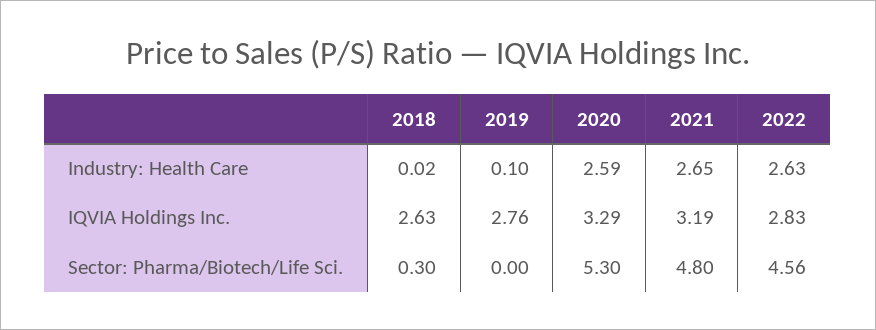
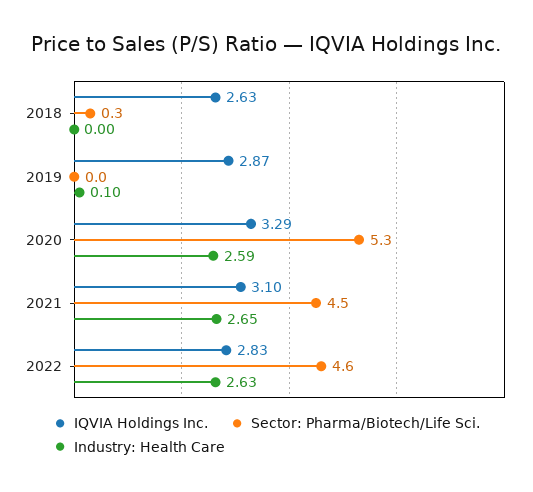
Industry: Health Care, 2018: 0.02 -> 0
IQVIA Holdings Inc., 2019: 2.76 -> 2.87
IQVIA Holdings Inc., 2021: 3.19 -> 3.1
Sector: Pharma/Biotech/Life Sci., 2021: 4.8 -> 4.5

